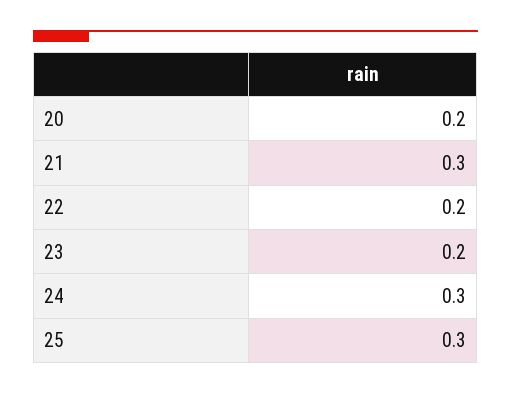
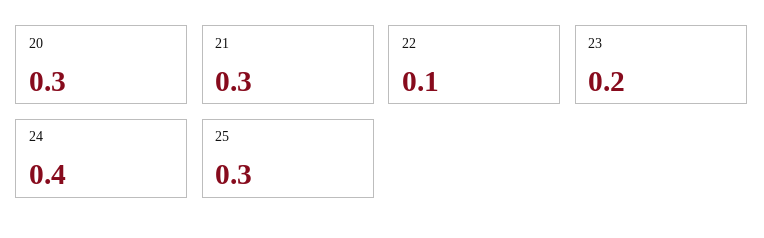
20: 0.2 -> 0.3
22: 0.2 -> 0.1
24: 0.3 -> 0.4

